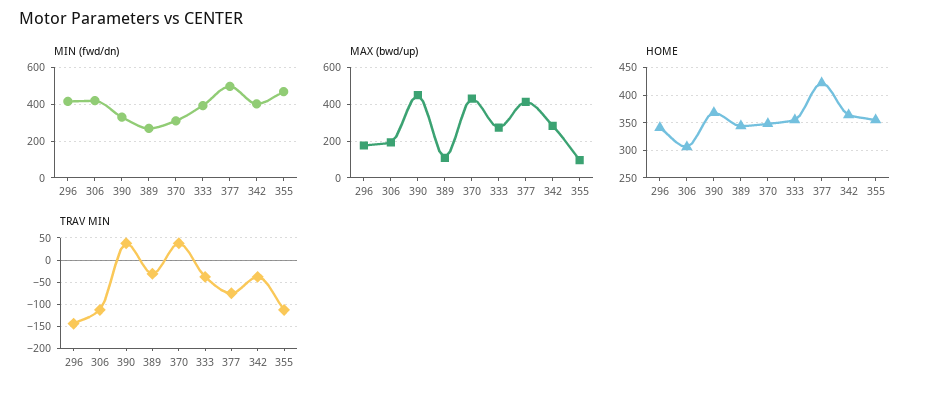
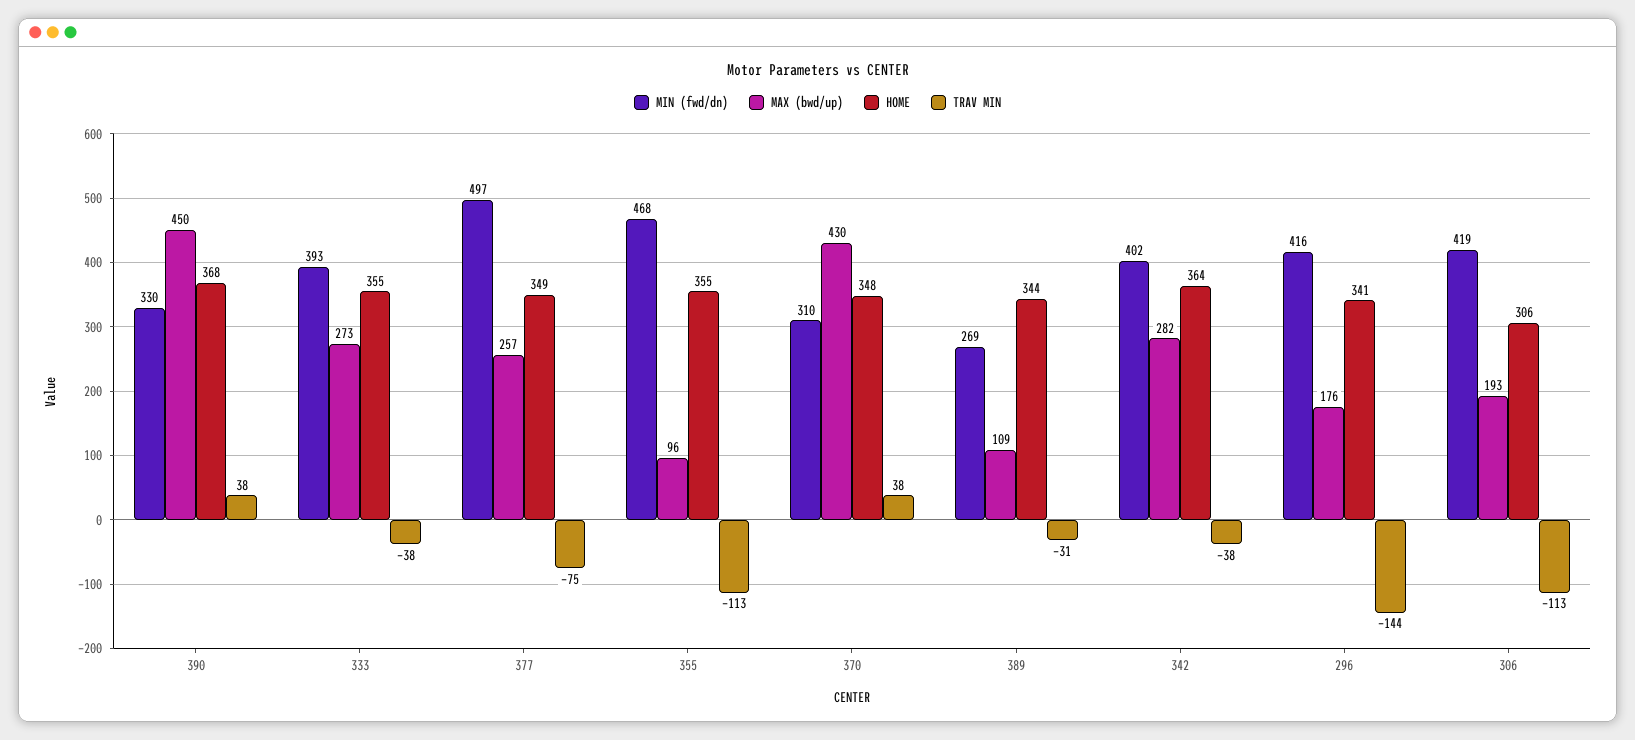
MAX (bwd/up), 377: 400 -> 257
HOME, 377: 425 -> 349

